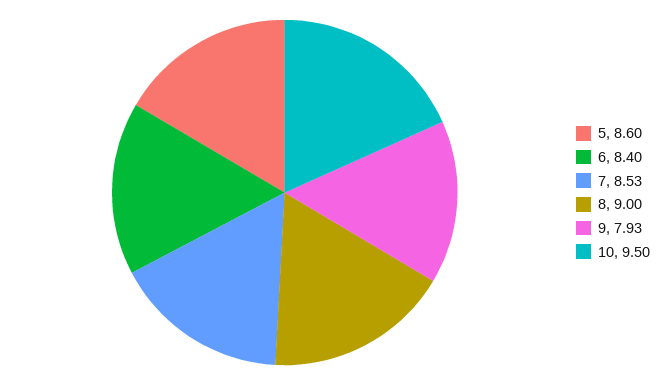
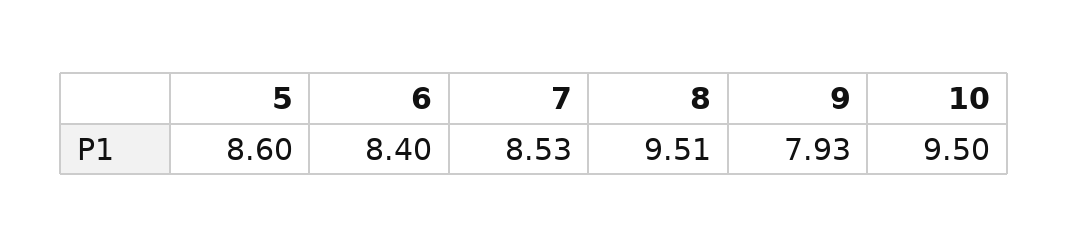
8: 9 -> 9.51

